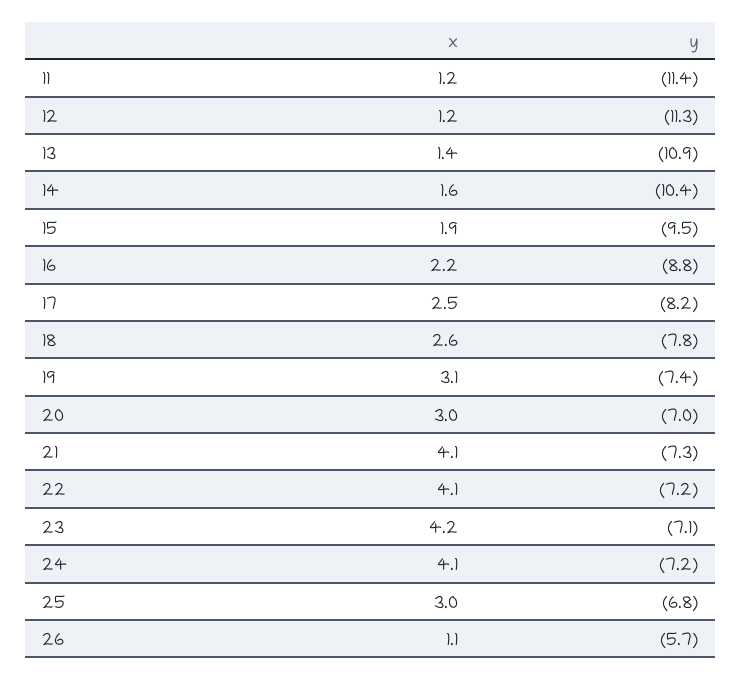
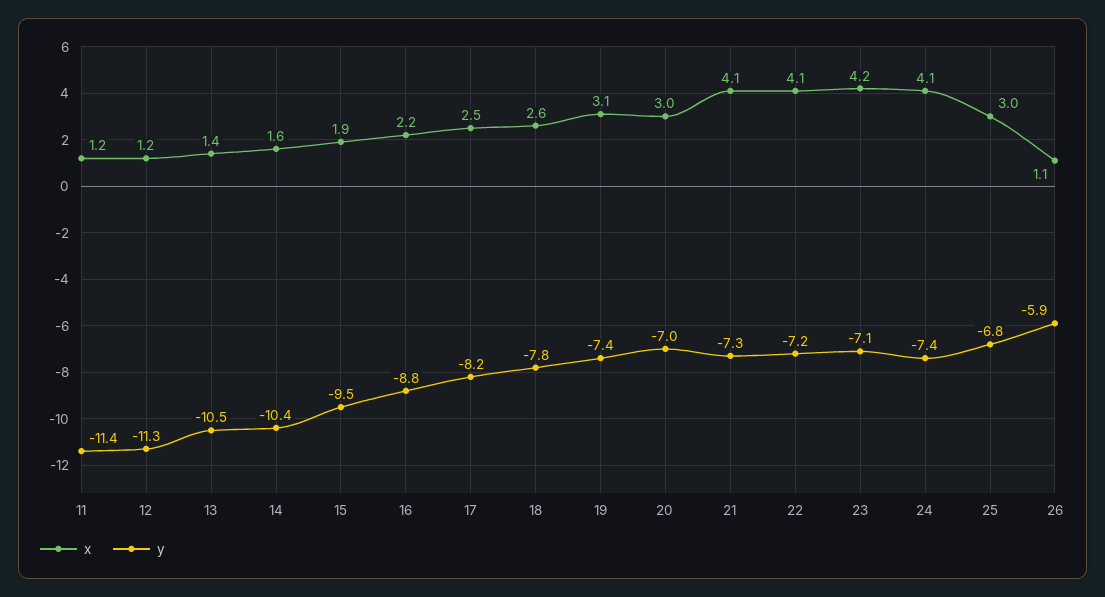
y, 13: -10.9 -> -10.5
y, 24: -7.2 -> -7.4
y, 26: -5.7 -> -5.9

